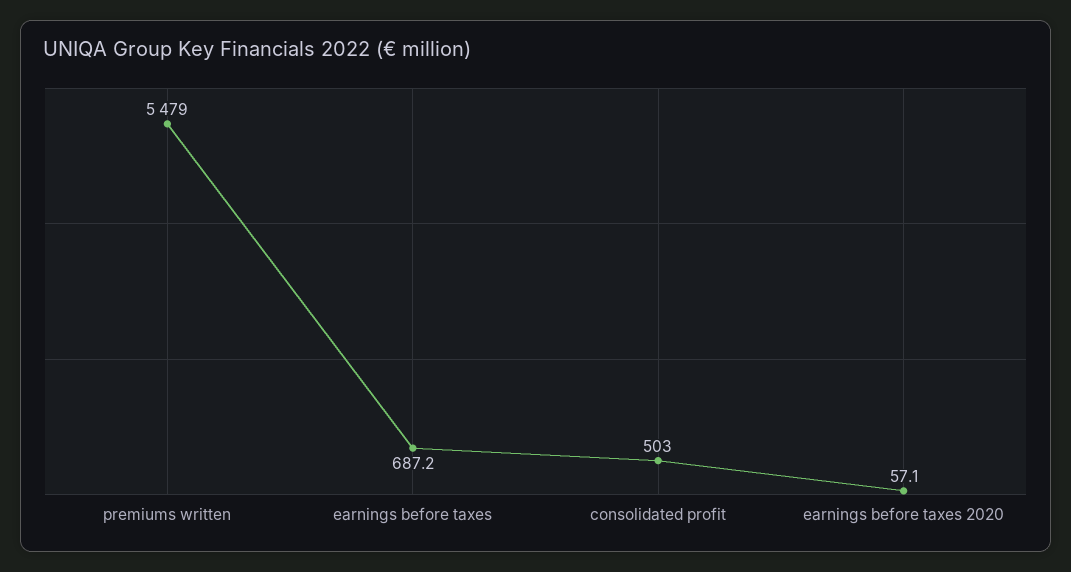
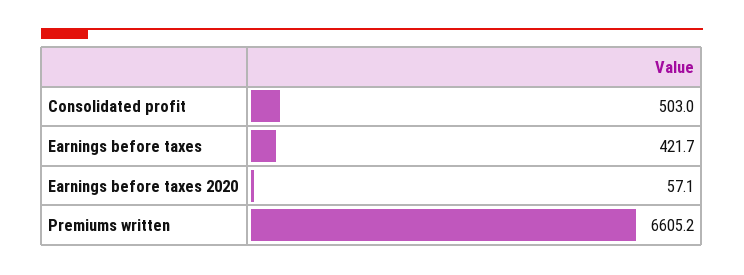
premiums written: 5479 -> 6605.2
earnings before taxes: 687.2 -> 421.7

